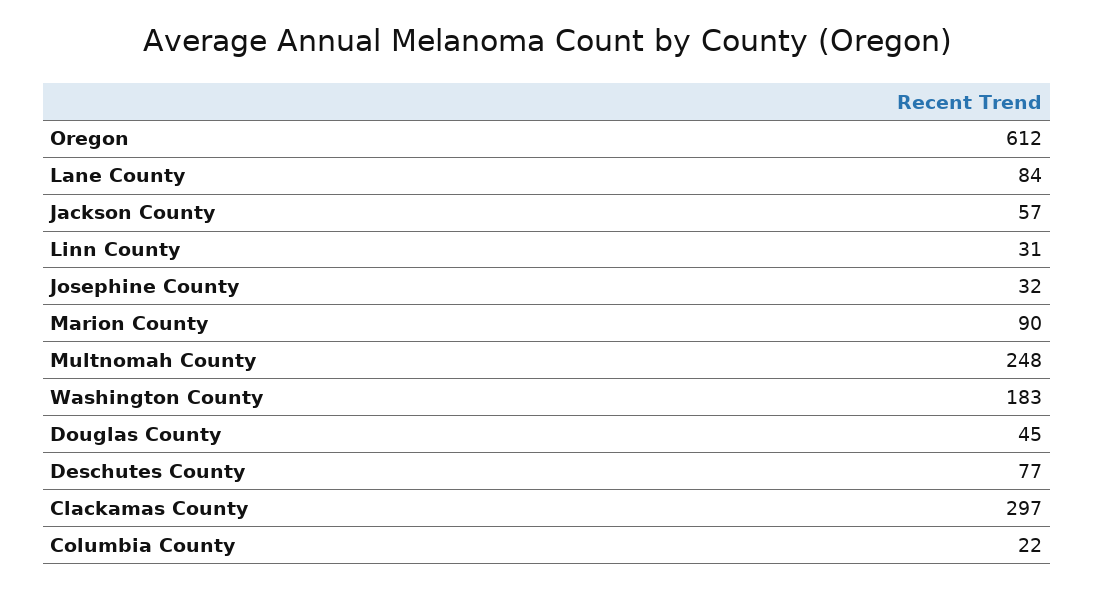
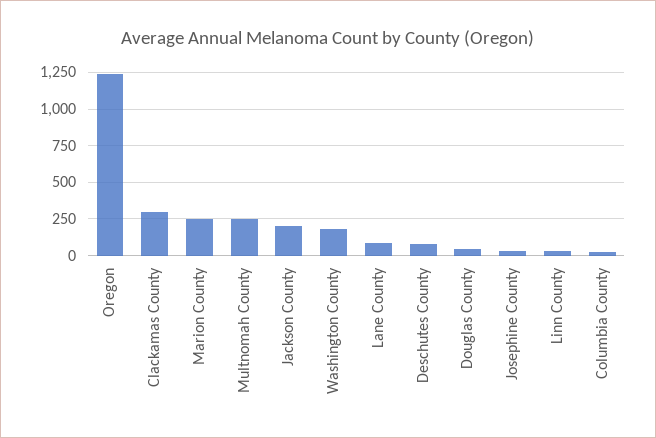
Oregon: 612 -> 1250
Jackson County: 57 -> 200
Marion County: 90 -> 250

